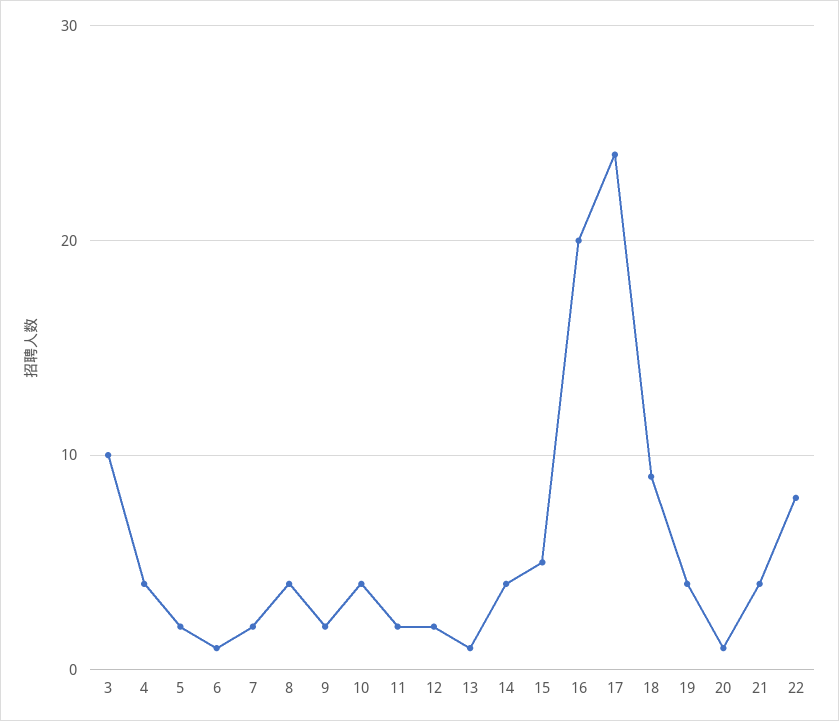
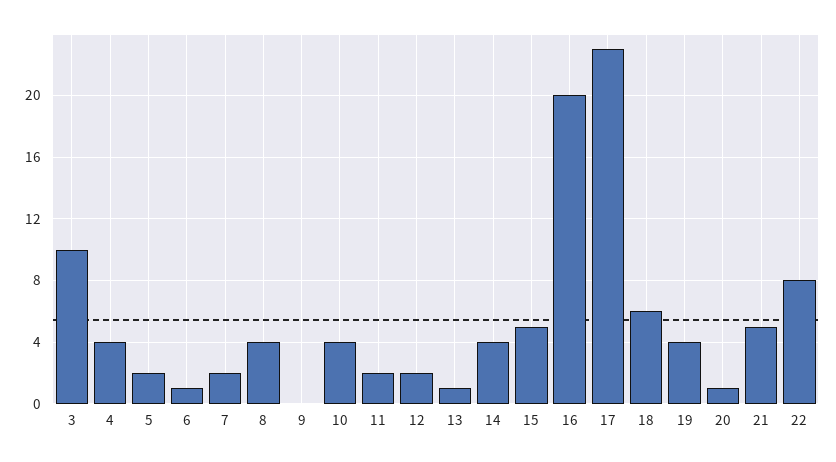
9: 2 -> 0
17: 24 -> 23
18: 9 -> 6
21: 4 -> 5

